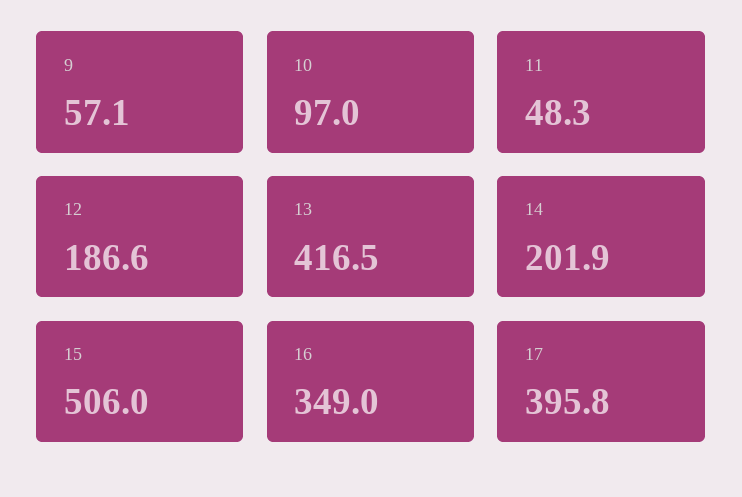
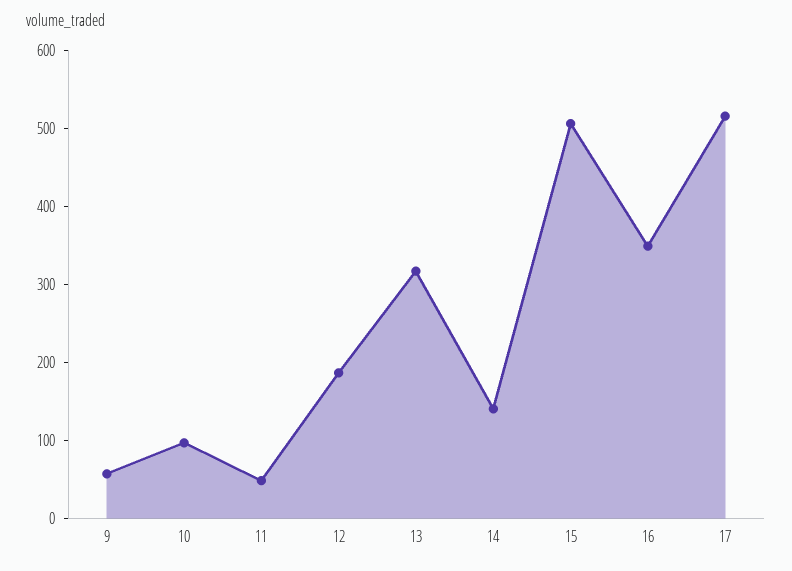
13: 416.5 -> 320
14: 201.9 -> 140
17: 395.8 -> 520

